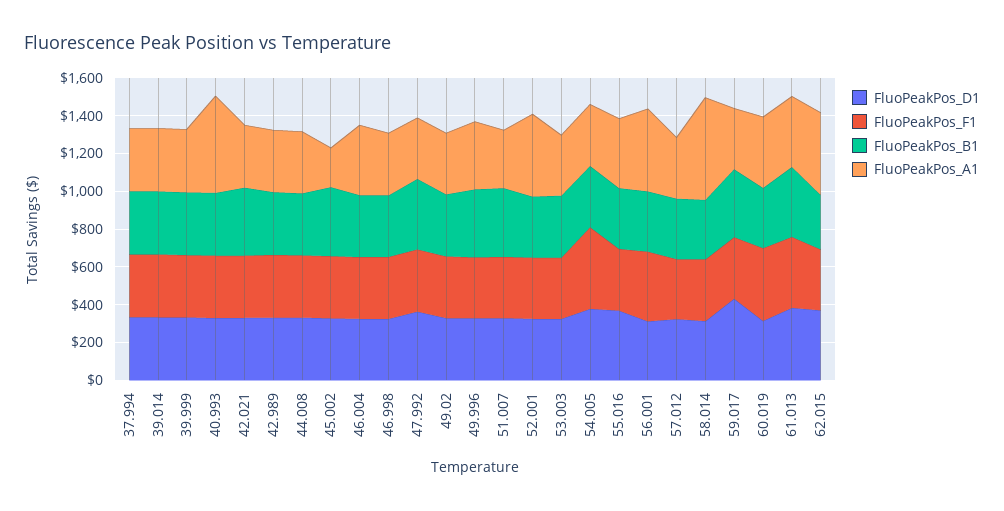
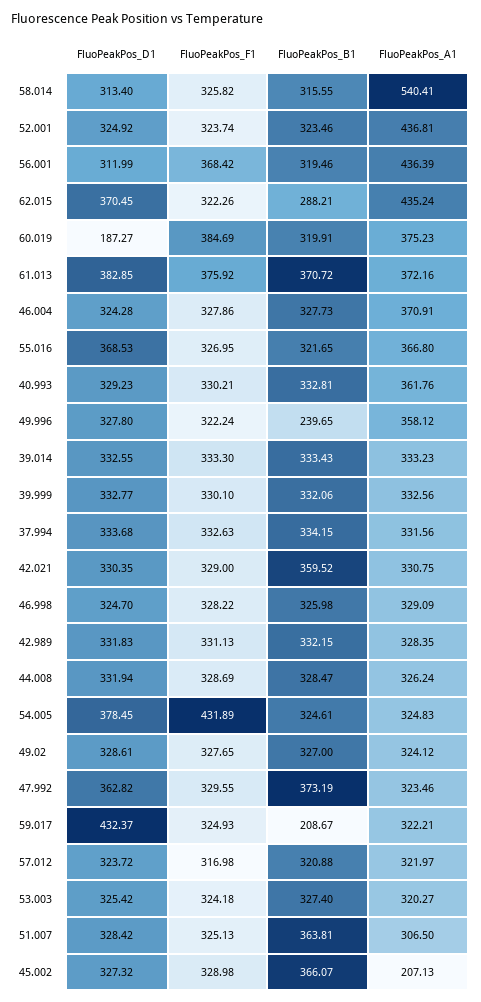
FluoPeakPos_A1, 40.993: 500 -> 361.76
FluoPeakPos_B1, 49.996: 350 -> 239.65
FluoPeakPos_B1, 59.017: 350 -> 208.67
FluoPeakPos_D1, 60.019: 300 -> 187.27

